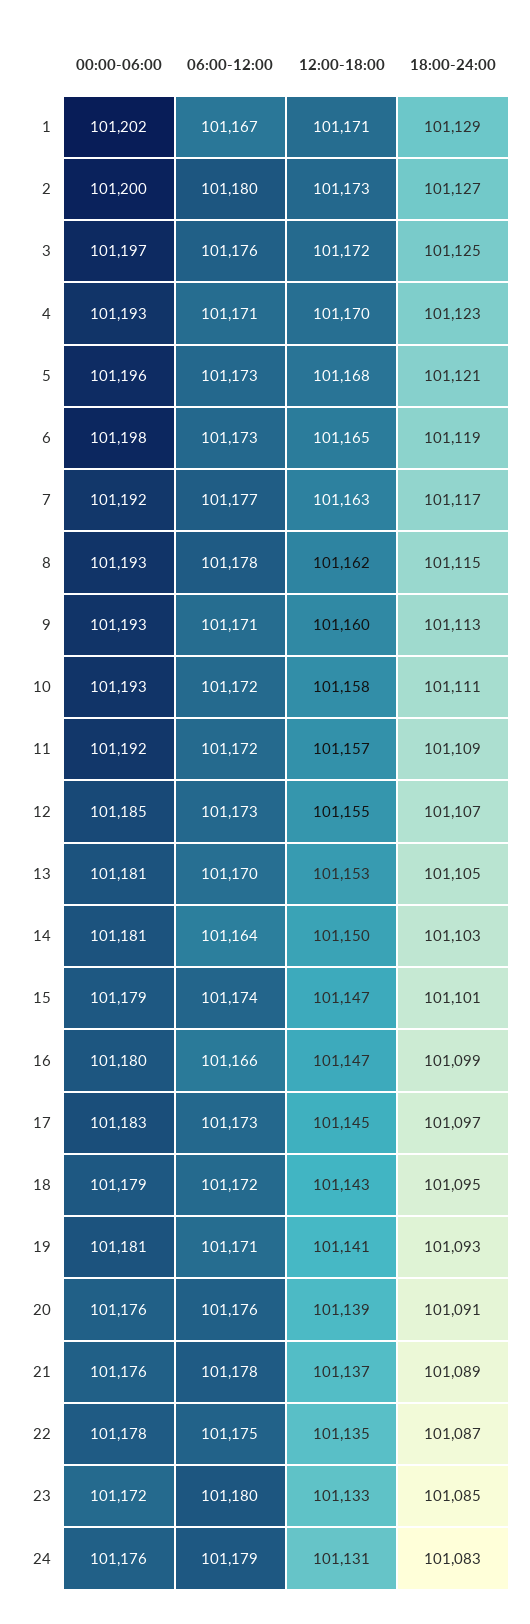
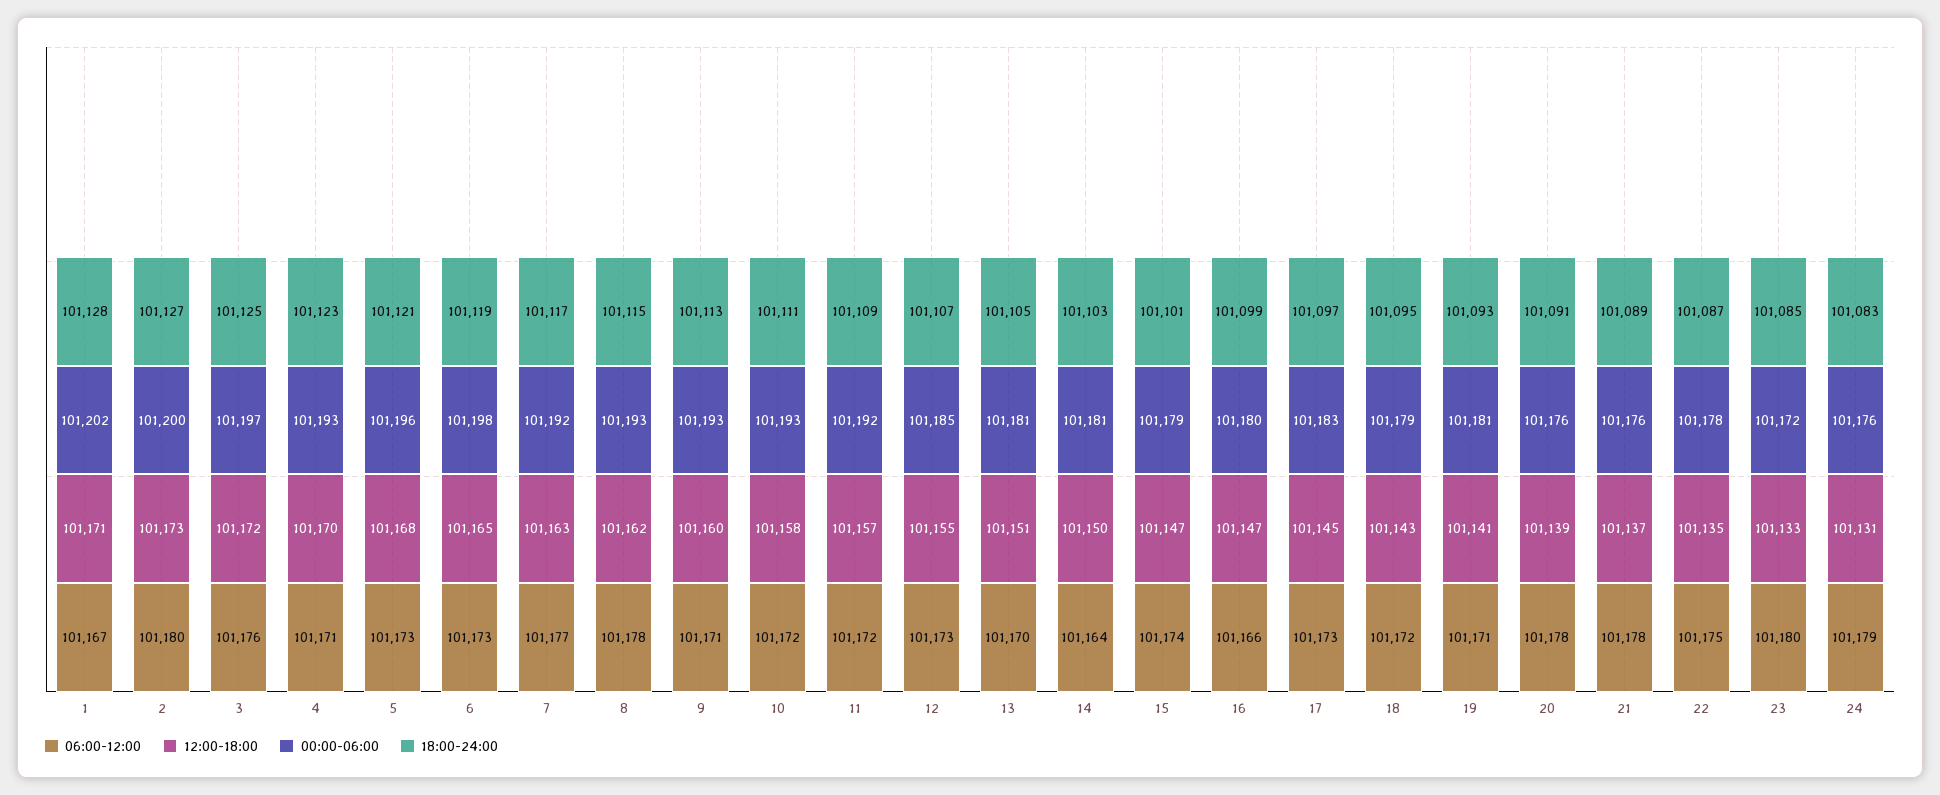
18:00-24:00, 1: 101129 -> 101128
12:00-18:00, 13: 101153 -> 101151
06:00-12:00, 20: 101176 -> 101178

